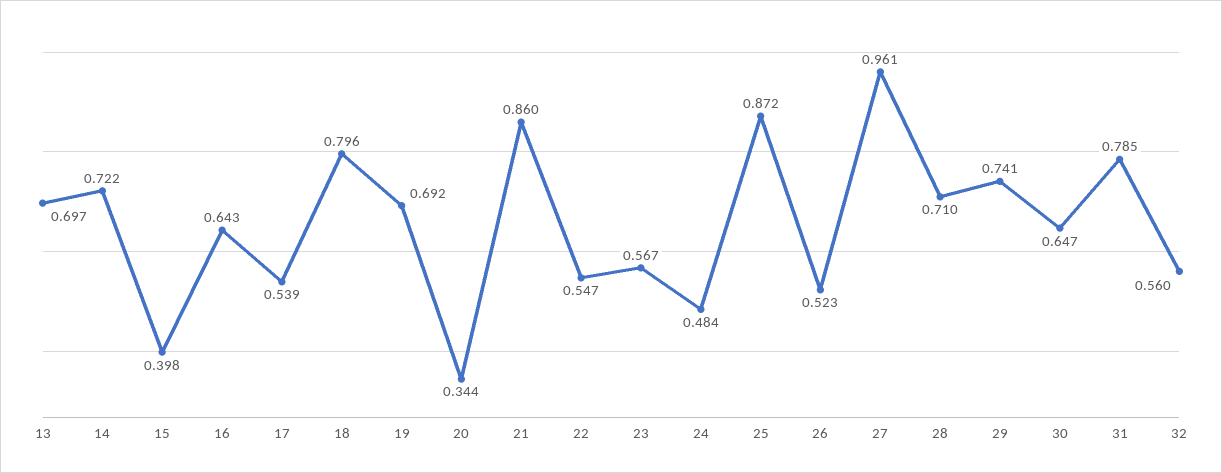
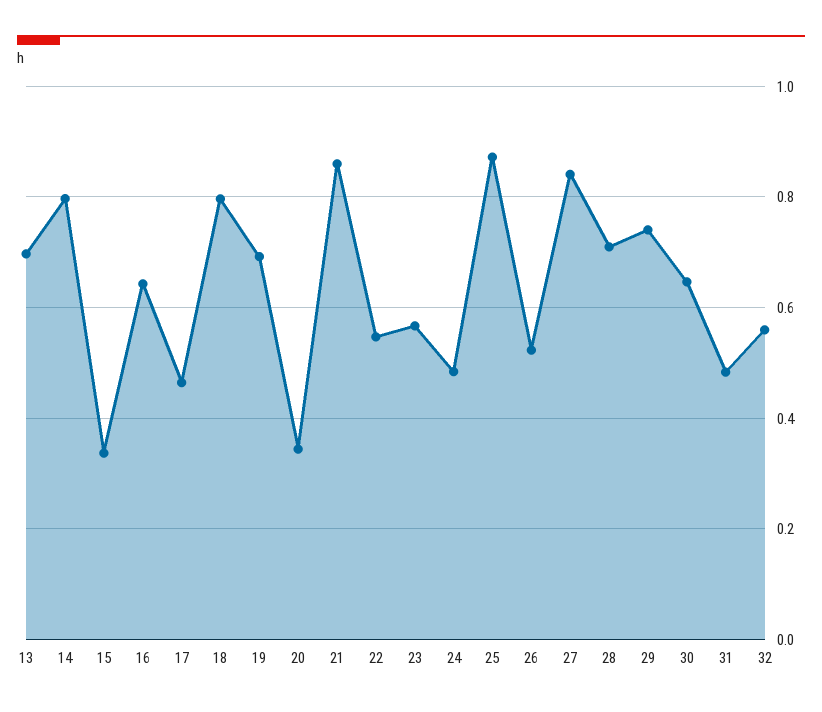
14: 0.722 -> 0.8
15: 0.398 -> 0.34
17: 0.539 -> 0.46
27: 0.961 -> 0.84
31: 0.785 -> 0.48

